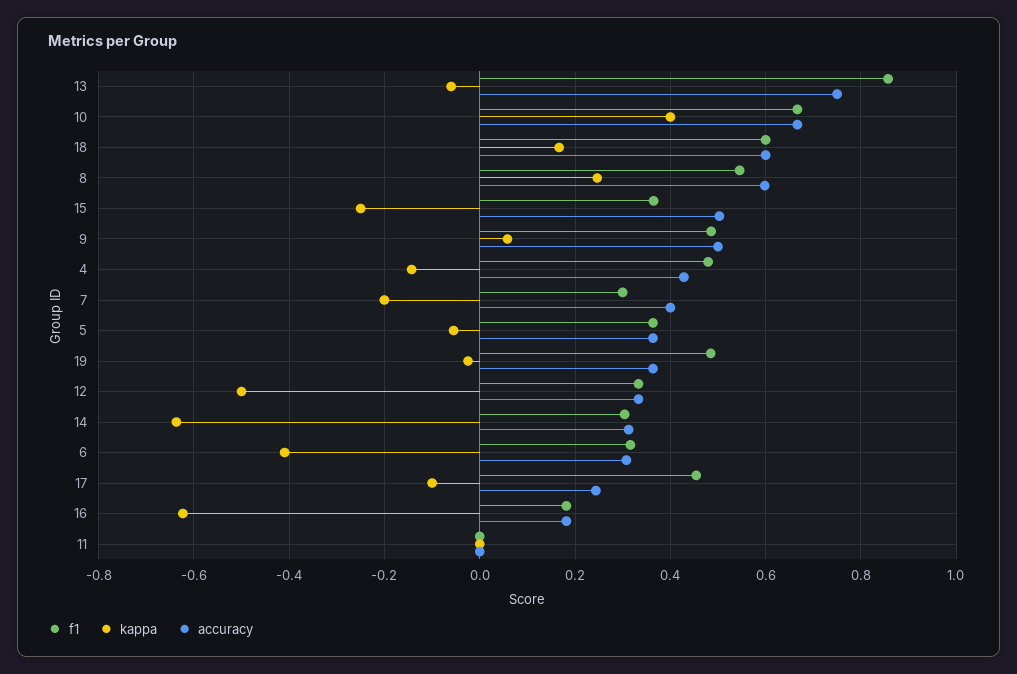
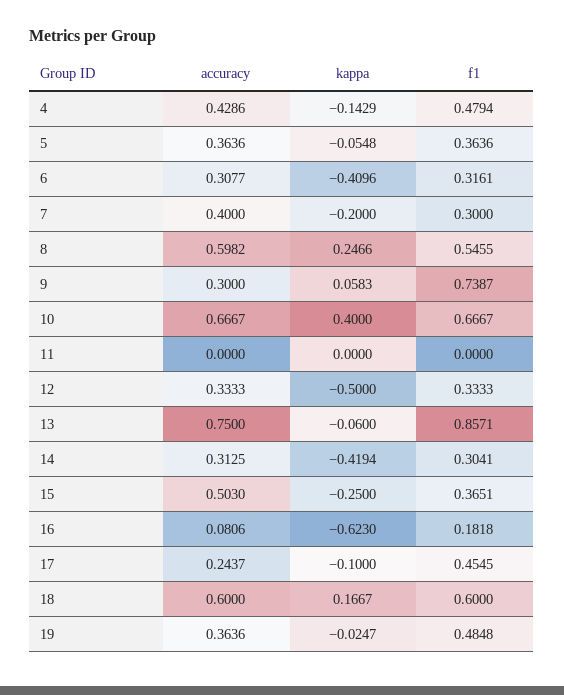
f1, 9: 0.48 -> 0.7387
accuracy, 9: 0.5 -> 0.3
kappa, 14: -0.64 -> -0.4194
accuracy, 16: 0.18 -> 0.0806

